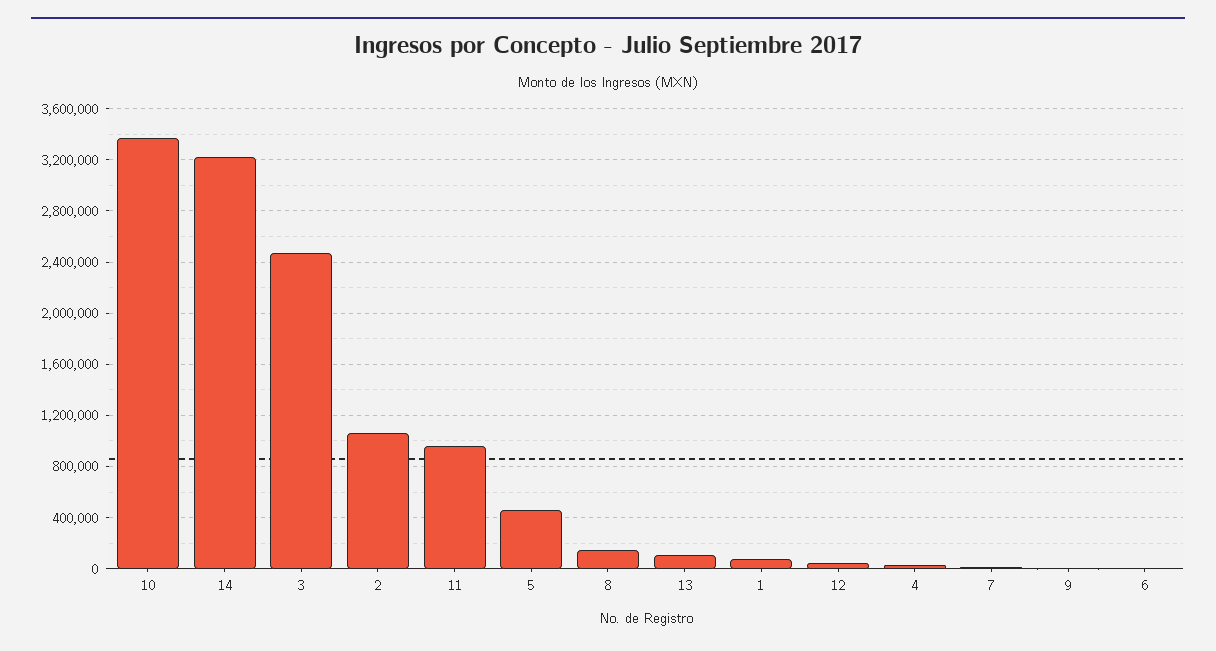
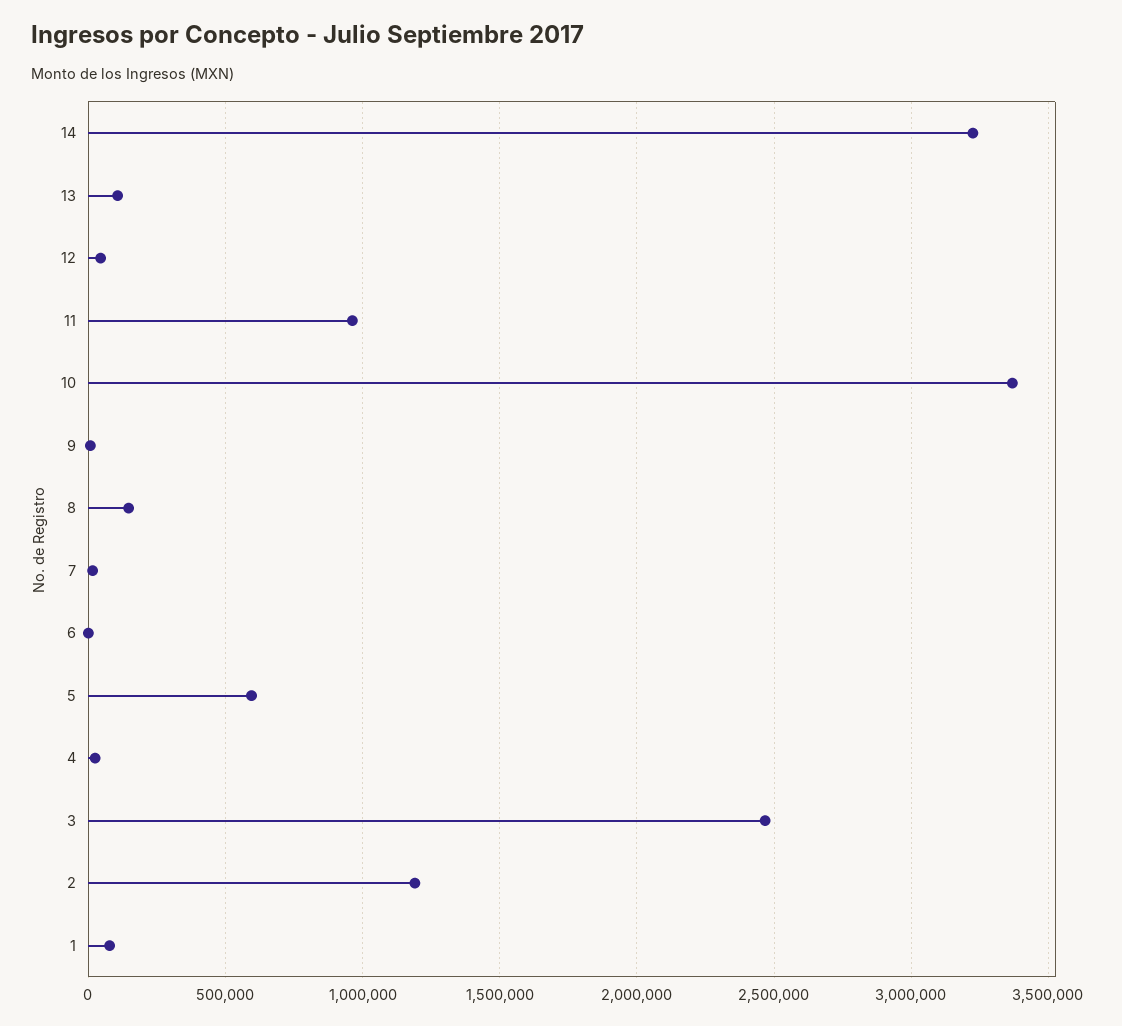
2: 1050000 -> 1200000
5: 450000 -> 600000

